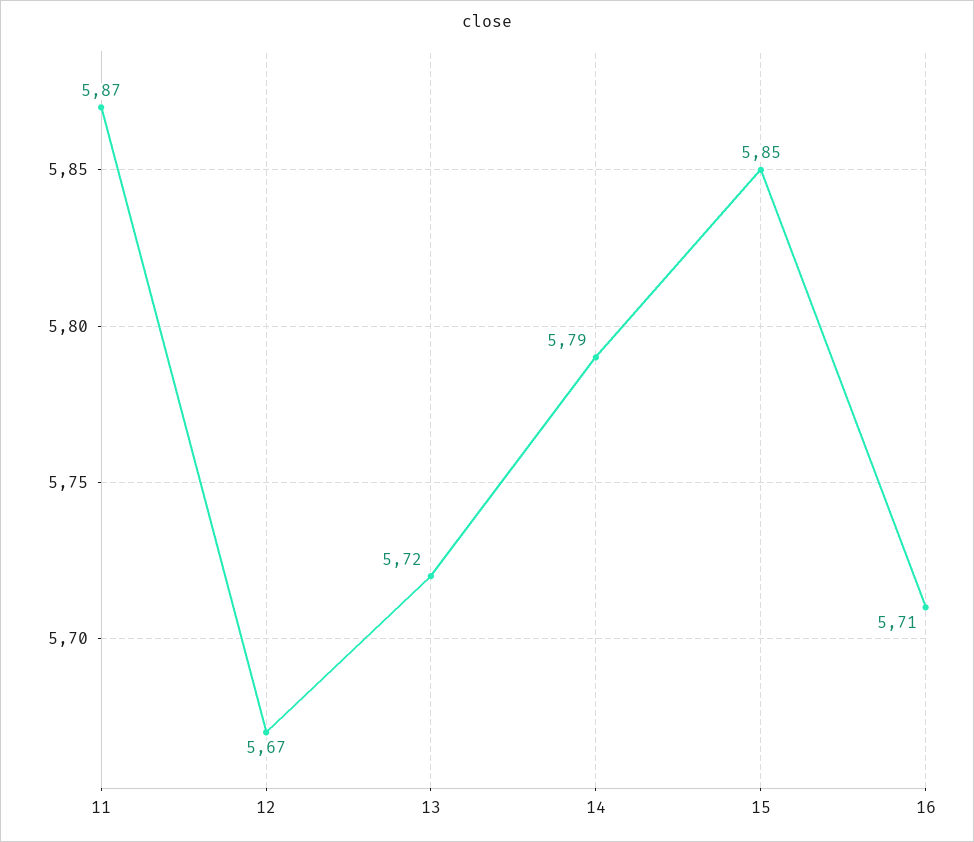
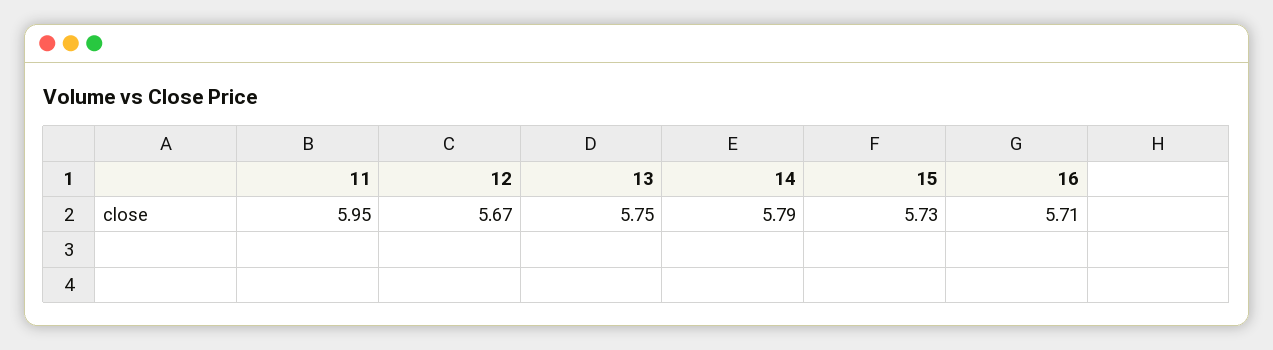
11: 5.87 -> 5.95
13: 5.72 -> 5.75
15: 5.85 -> 5.73

